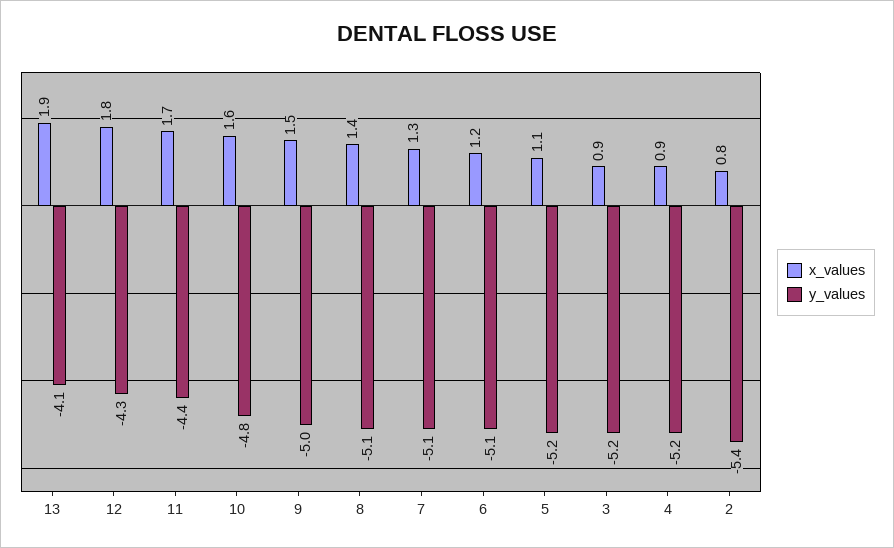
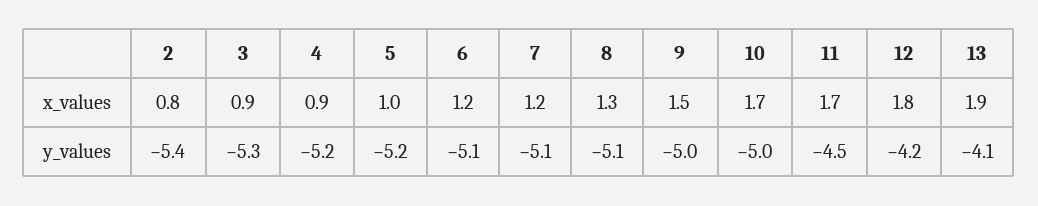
y_values, 12: -4.3 -> -4.2
y_values, 11: -4.4 -> -4.5
x_values, 10: 1.6 -> 1.7
y_values, 10: -4.8 -> -5
x_values, 8: 1.4 -> 1.3
x_values, 7: 1.3 -> 1.2
x_values, 5: 1.1 -> 1
y_values, 3: -5.2 -> -5.3

